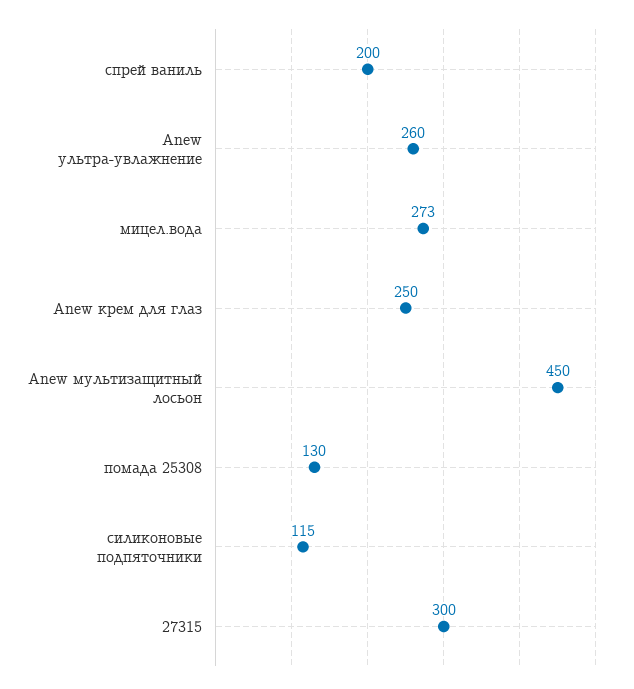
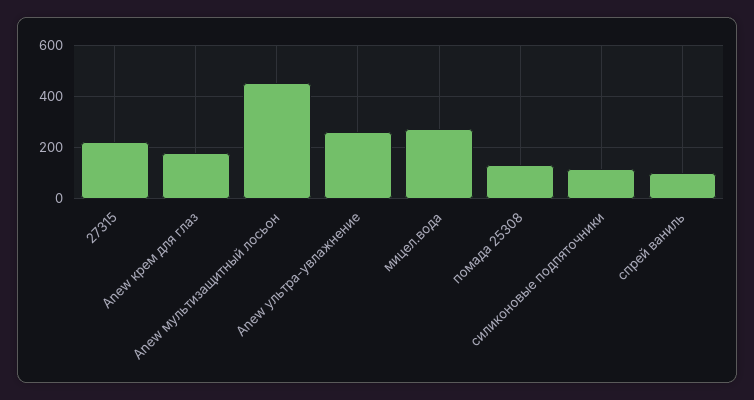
спрей ваниль: 200 -> 100
Anew крем для глаз: 250 -> 175
27315: 300 -> 225

